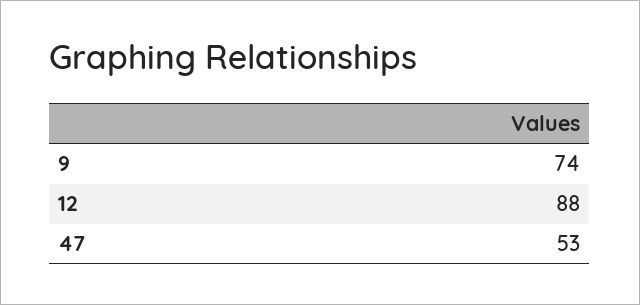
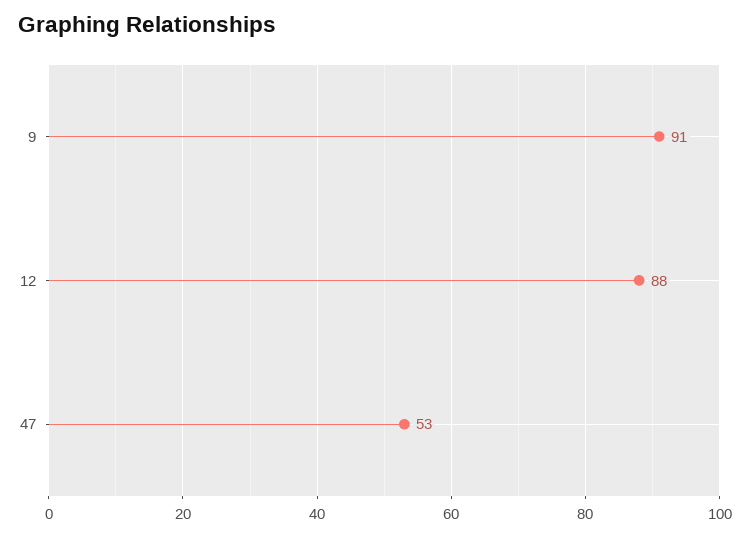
9: 74 -> 91

